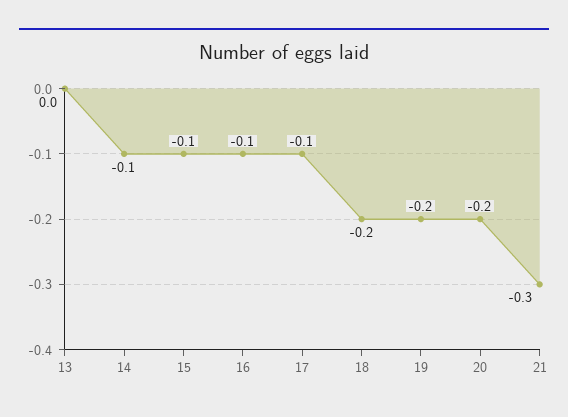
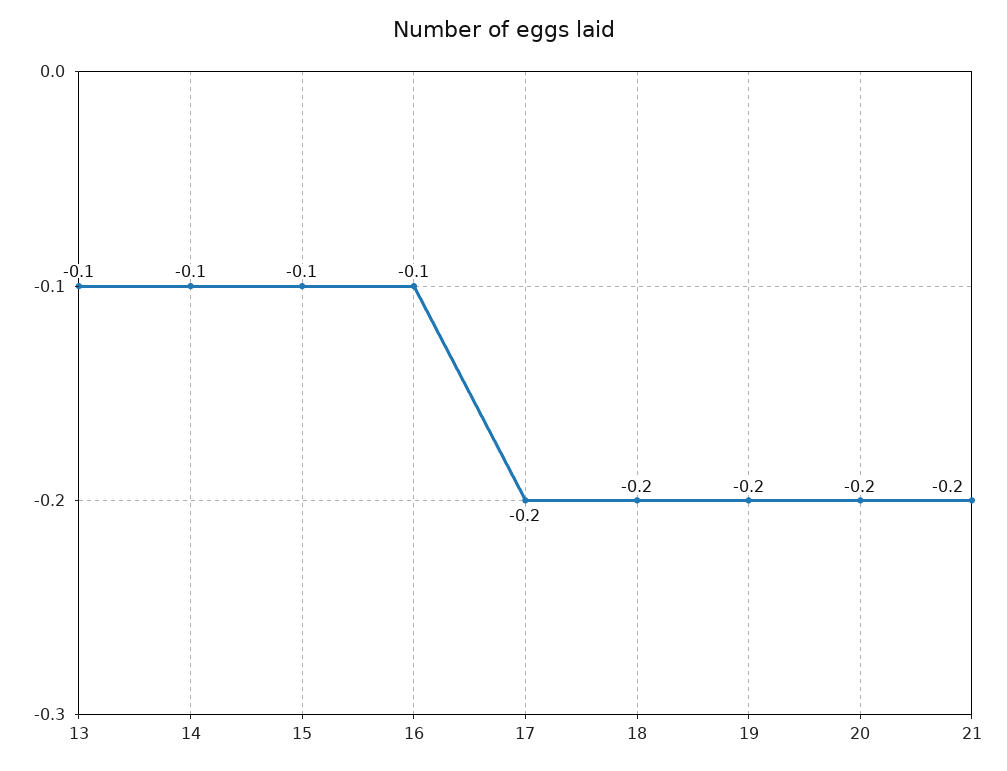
13: 0 -> -0.1
17: -0.1 -> -0.2
21: -0.3 -> -0.2

